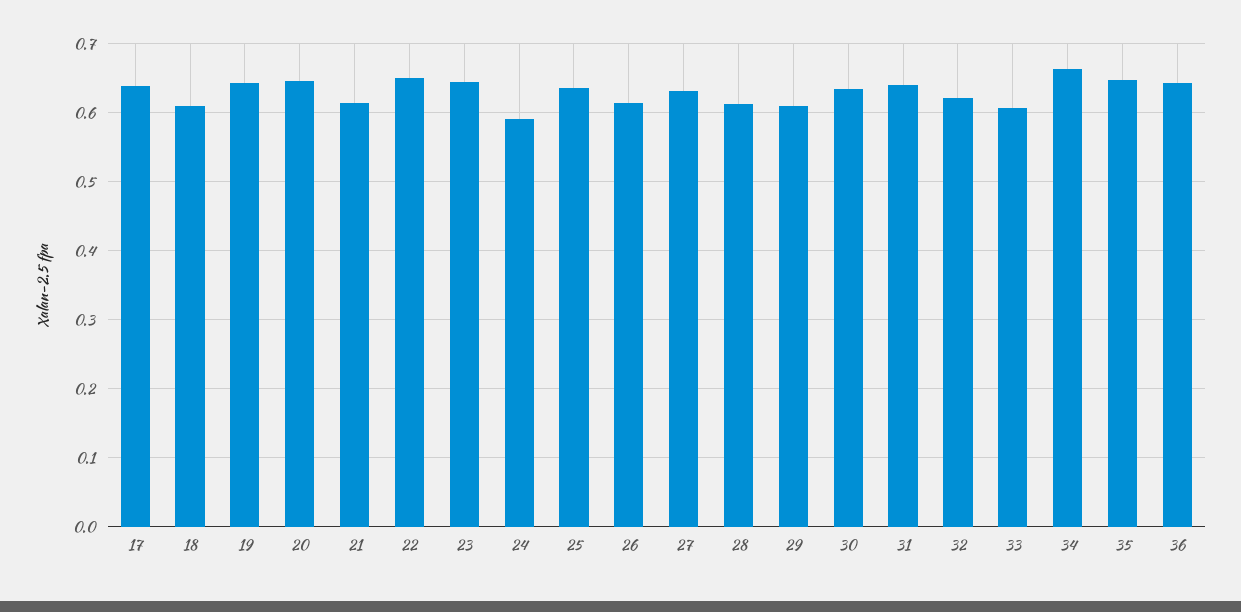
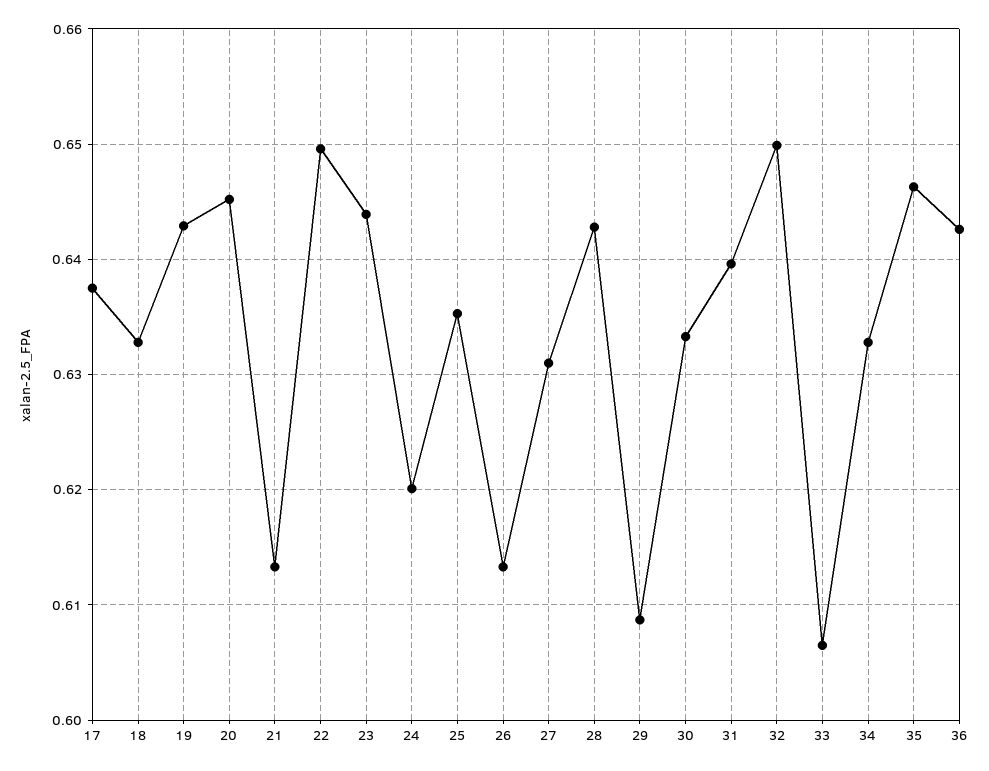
18: 0.61 -> 0.633
24: 0.59 -> 0.62
28: 0.61 -> 0.643
32: 0.62 -> 0.65
34: 0.66 -> 0.633

